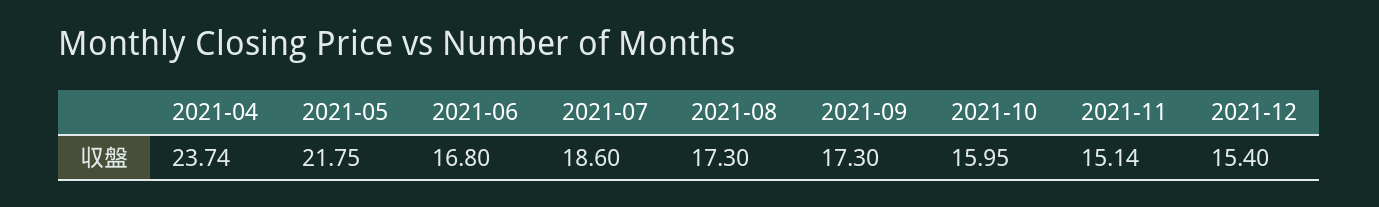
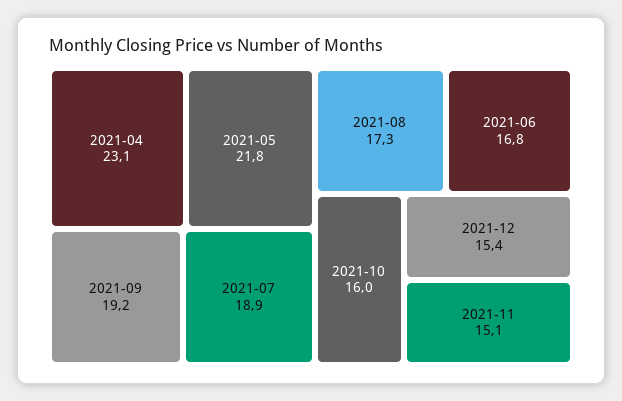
2021-04: 23.74 -> 23.1
2021-07: 18.6 -> 18.9
2021-09: 17.3 -> 19.2

